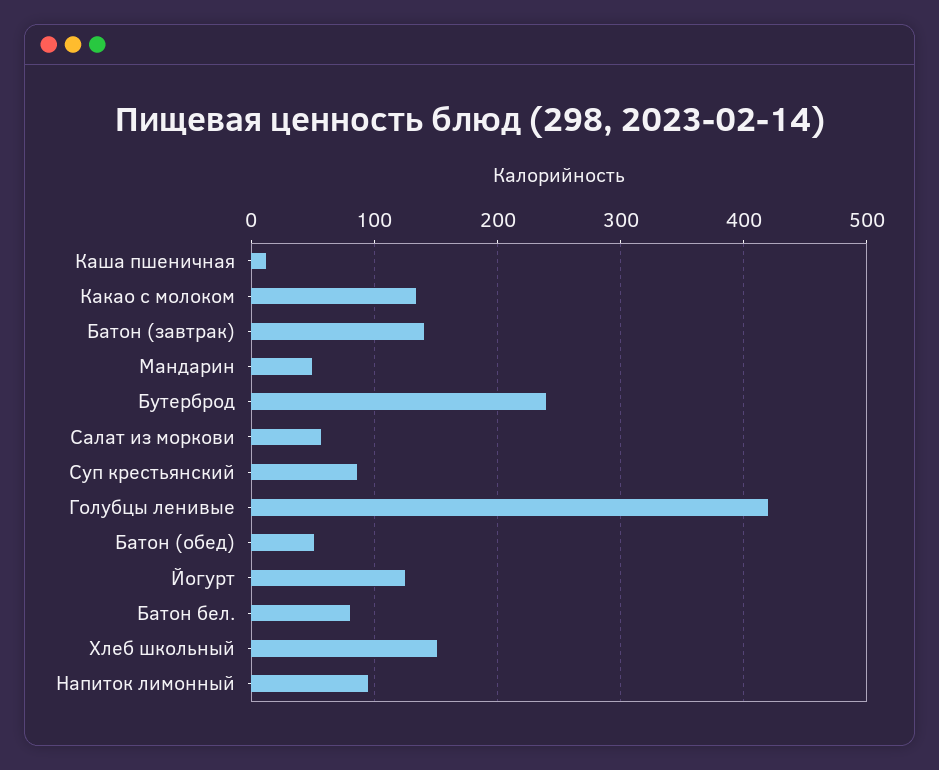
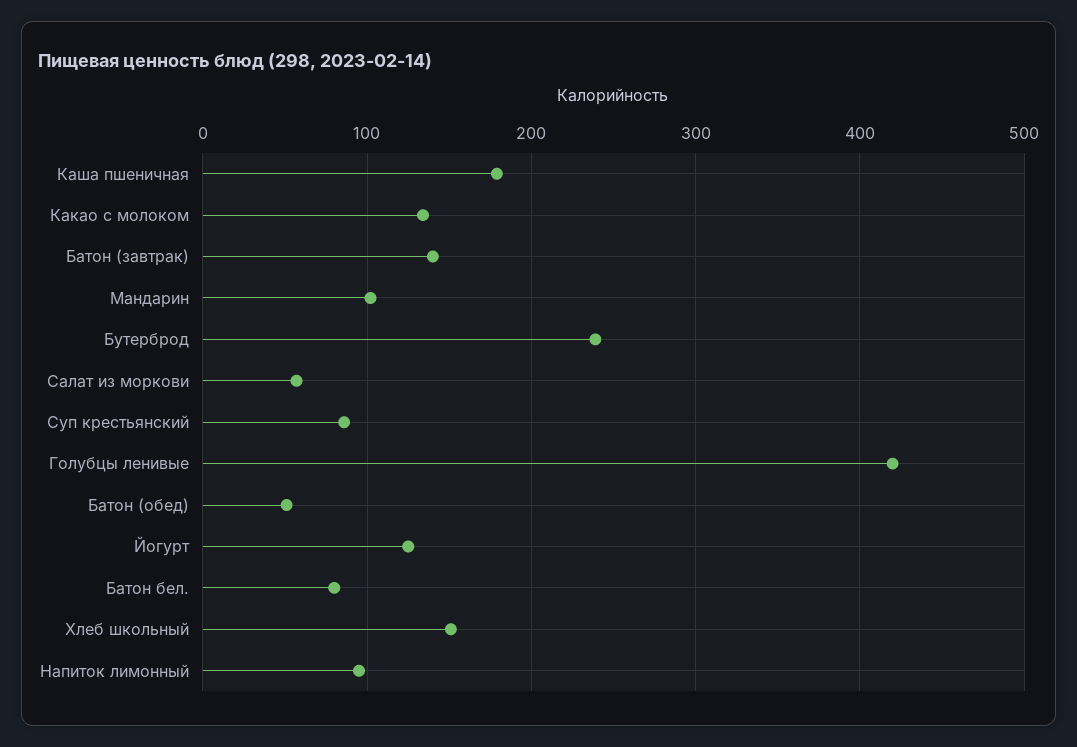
Каша пшеничная: 10 -> 180
Мандарин: 50 -> 100

